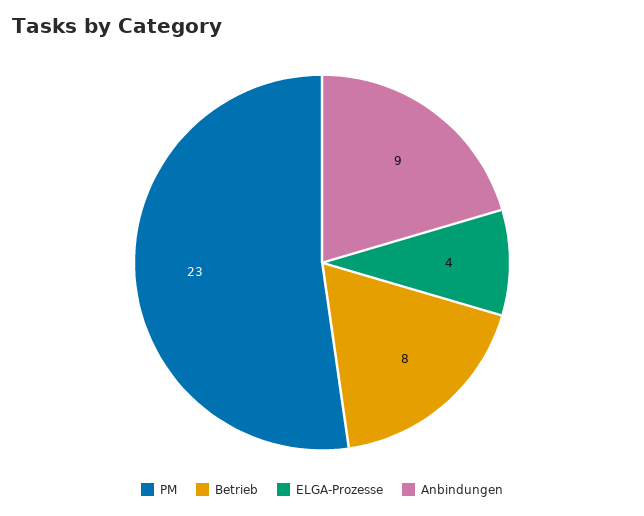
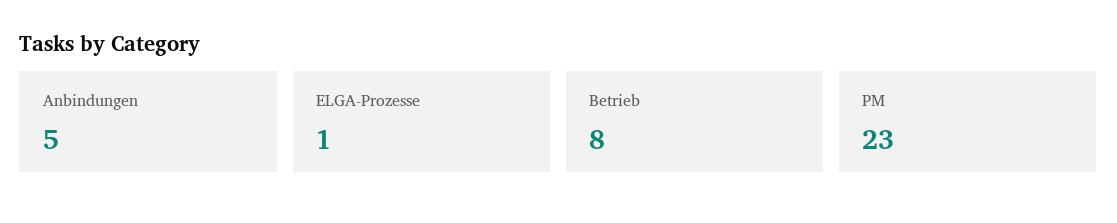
ELGA-Prozesse: 4 -> 1
Anbindungen: 9 -> 5

